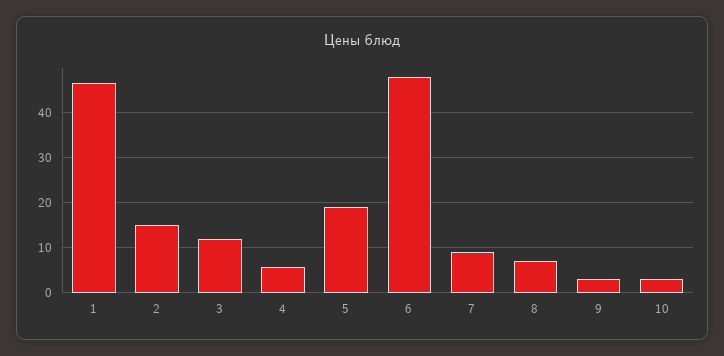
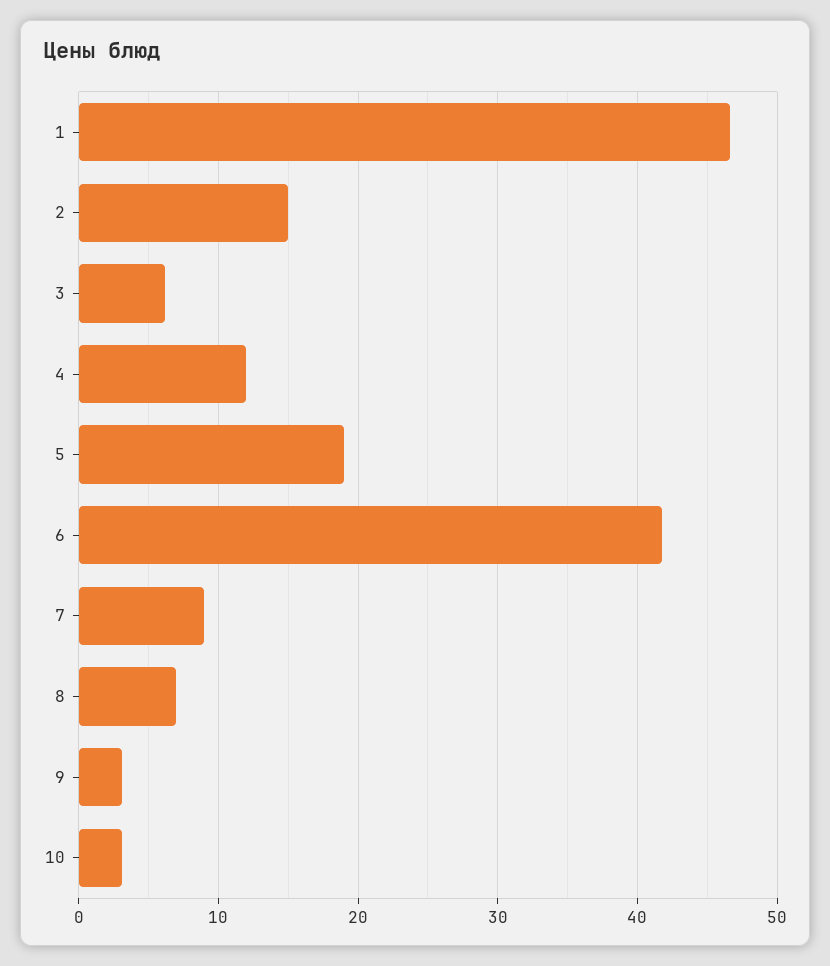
3: 12 -> 6
4: 6 -> 12
6: 48 -> 42

